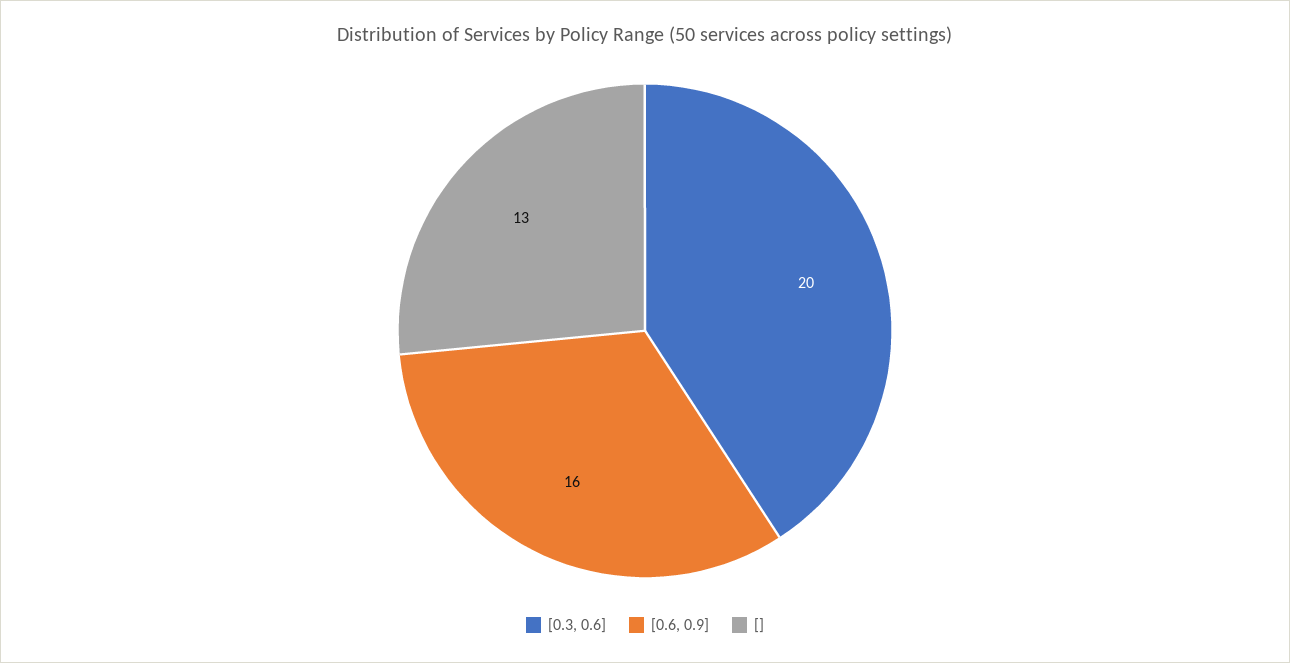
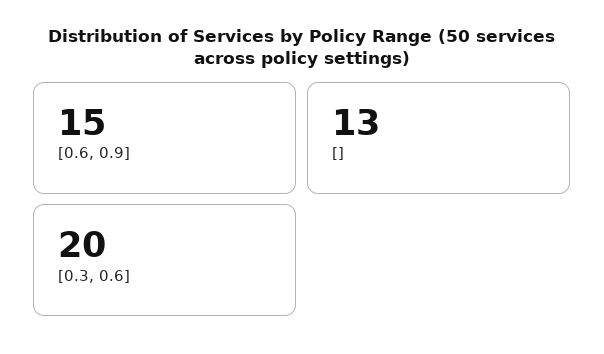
[0.6, 0.9]: 16 -> 15

